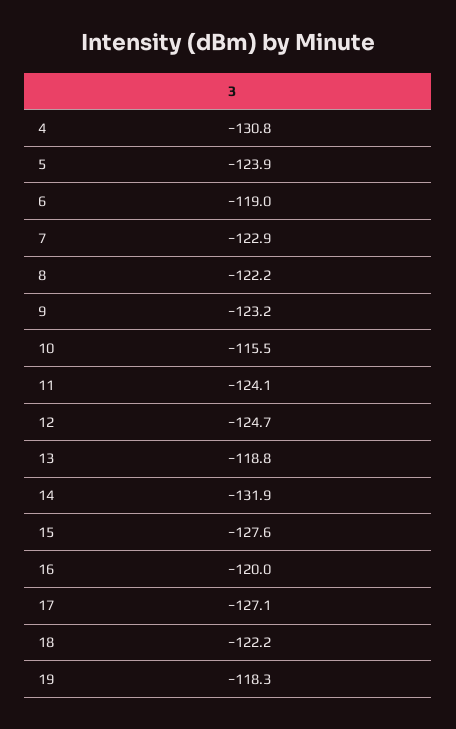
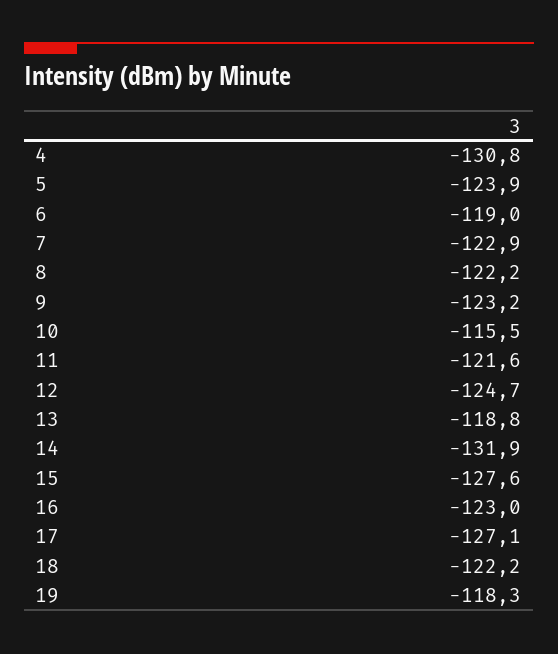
11: -124.1 -> -121.6
16: -120 -> -123

